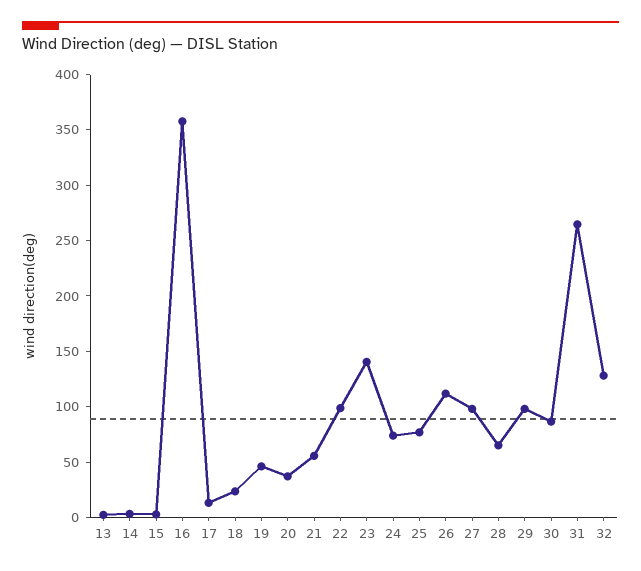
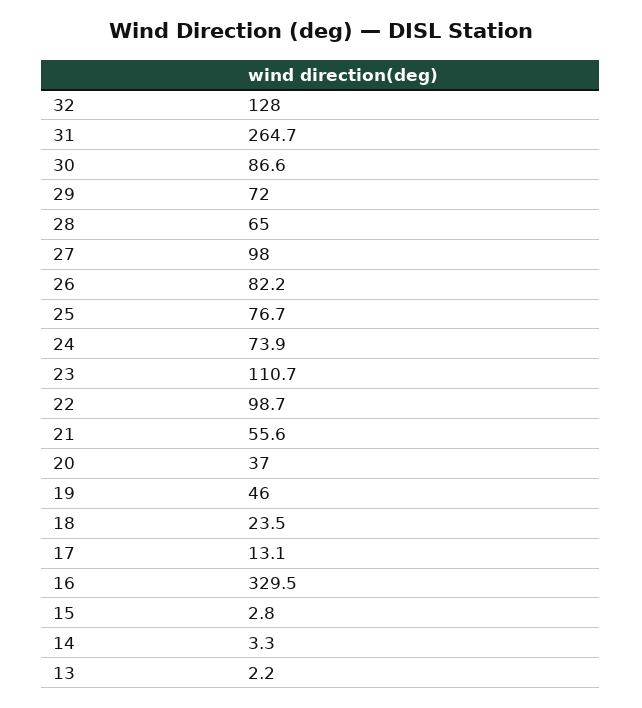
16: 360 -> 329.5
23: 140 -> 110.7
26: 110 -> 82.2
29: 100 -> 72

